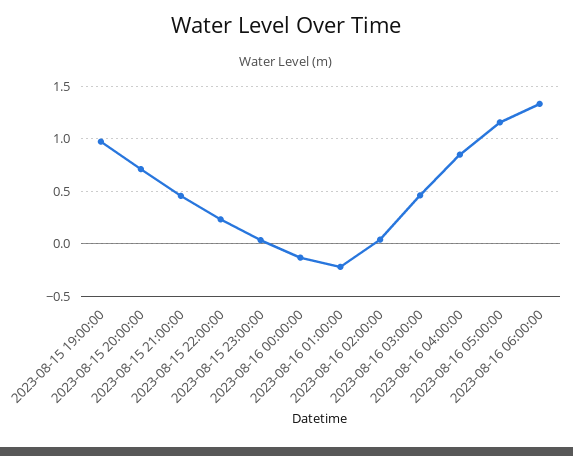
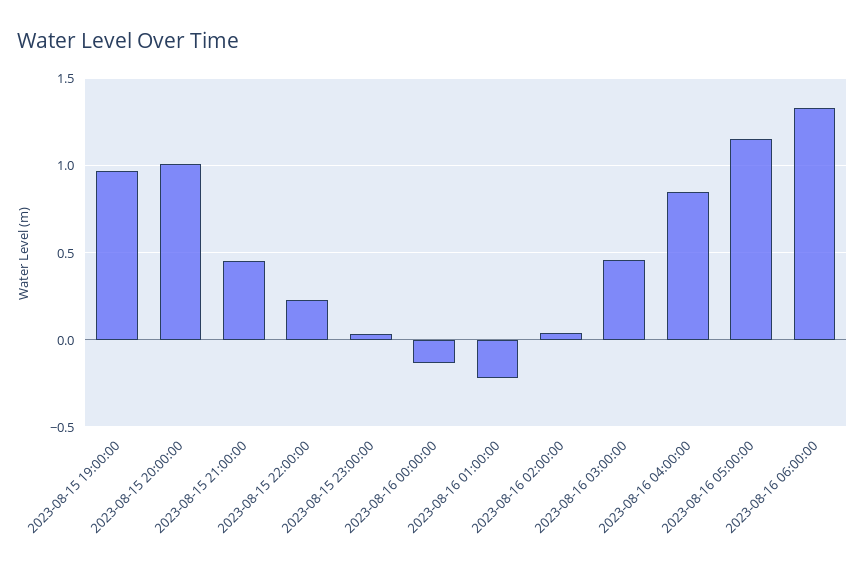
2023-08-15 20:00:00: 0.7 -> 1

